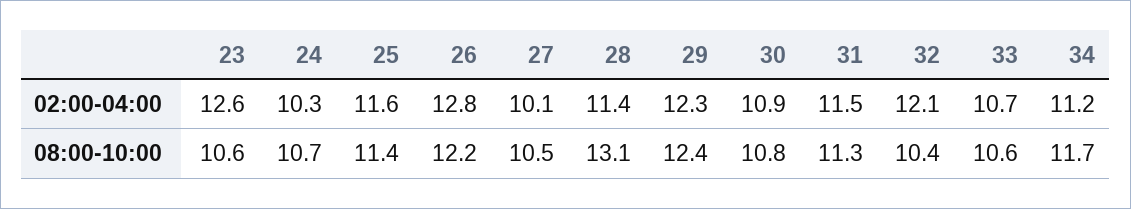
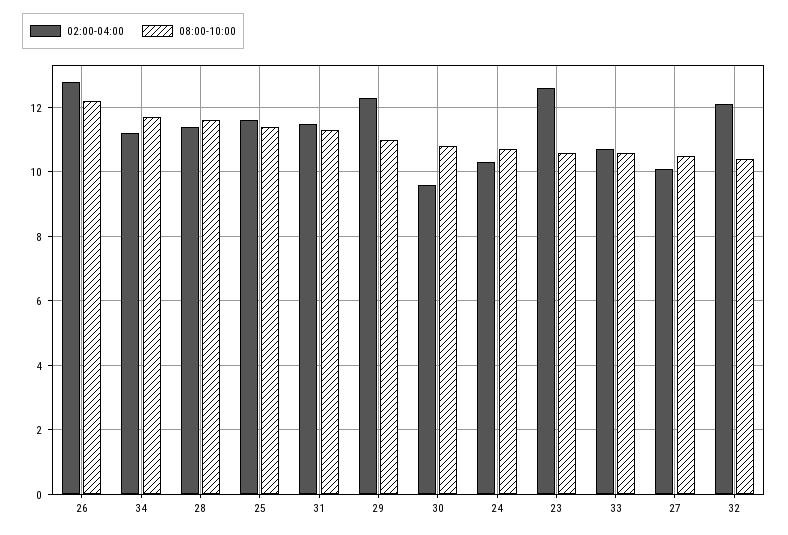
02:00-04:00, 30: 10.9 -> 9.5
08:00-10:00, 28: 13.1 -> 11.5
08:00-10:00, 29: 12.4 -> 11

